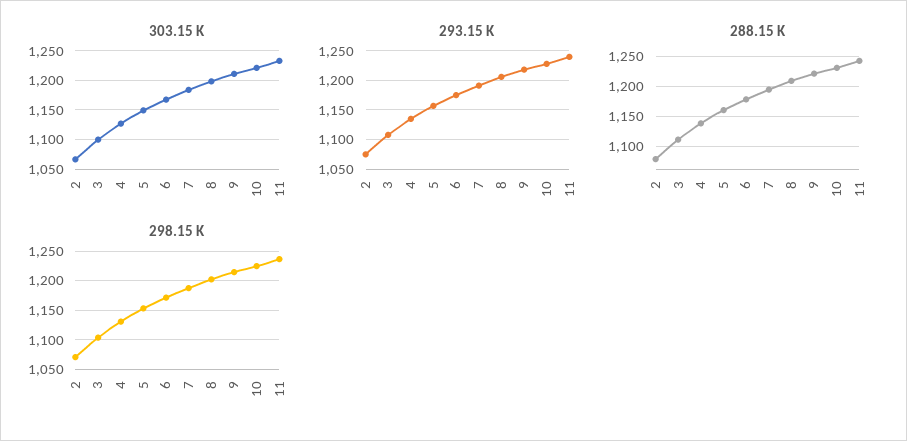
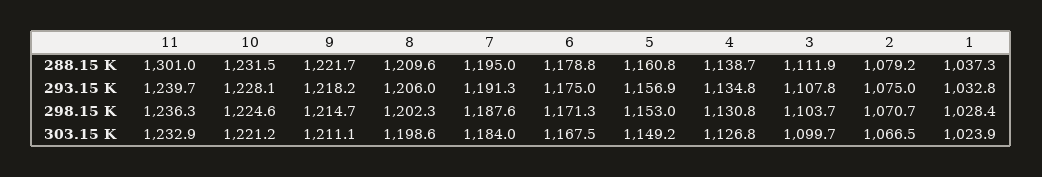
288.15 K, 11: 1250 -> 1301
288.15 K, 1: none -> 1037.3
293.15 K, 1: none -> 1032.8
298.15 K, 1: none -> 1028.4
303.15 K, 1: none -> 1023.9

